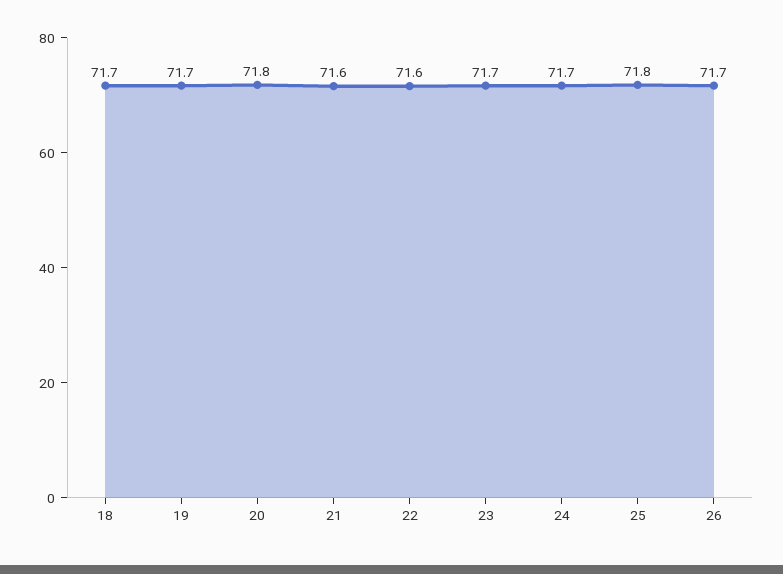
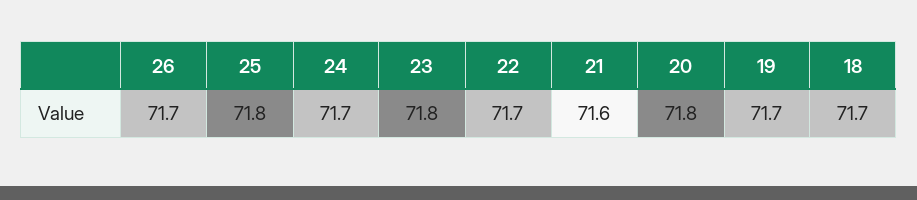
22: 71.6 -> 71.7
23: 71.7 -> 71.8

